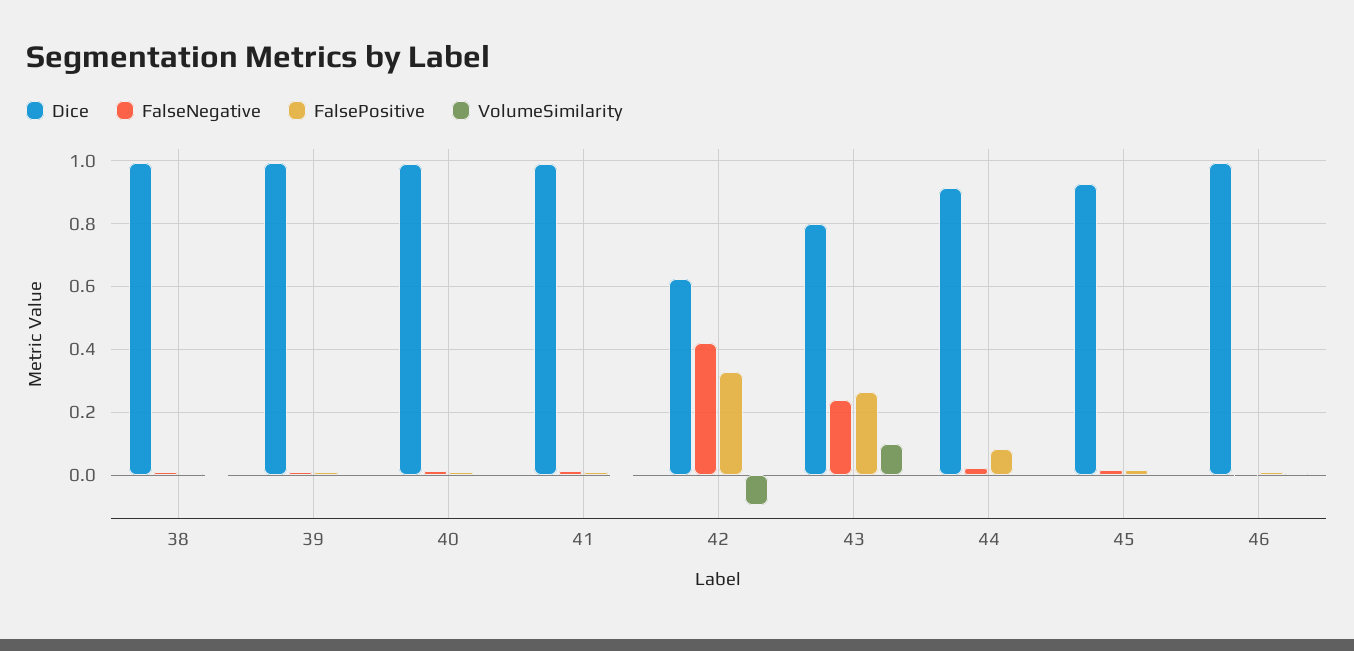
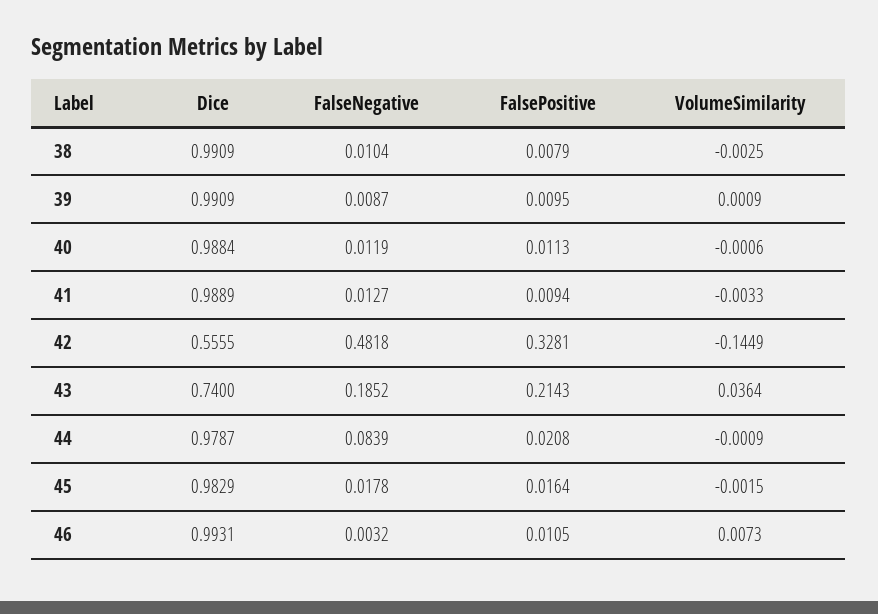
Dice, 42: 0.62 -> 0.5555
FalseNegative, 42: 0.42 -> 0.4818
VolumeSimilarity, 42: -0.1 -> -0.1449
Dice, 43: 0.8 -> 0.74
FalseNegative, 43: 0.24 -> 0.1852
FalsePositive, 43: 0.26 -> 0.2143
VolumeSimilarity, 43: 0.1 -> 0.0364
Dice, 44: 0.92 -> 0.9787
FalseNegative, 44: 0.02 -> 0.0839
FalsePositive, 44: 0.08 -> 0.0208
Dice, 45: 0.92 -> 0.9829

